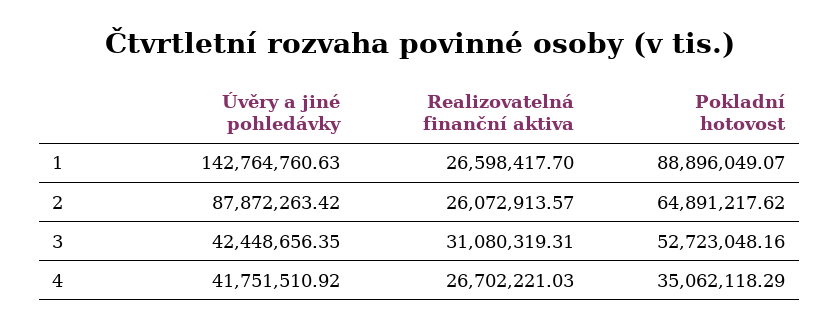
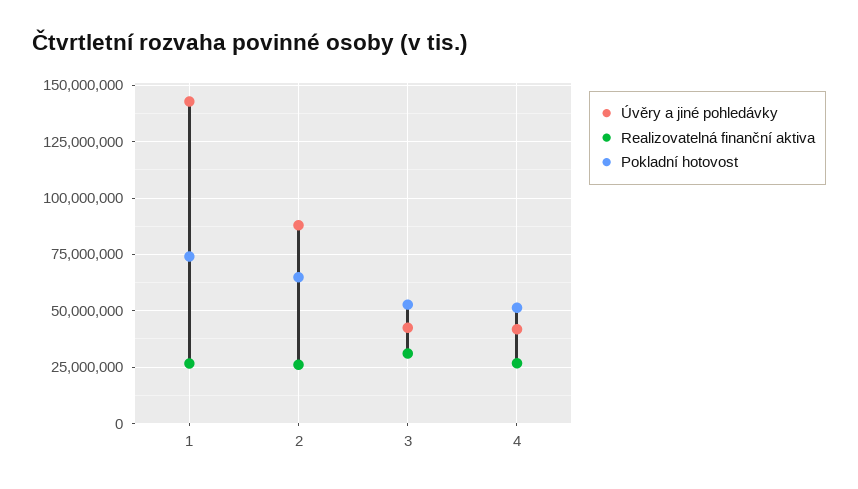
Pokladní hotovost, 1: 88896049.07 -> 75000000
Pokladní hotovost, 4: 35062118.29 -> 50000000

